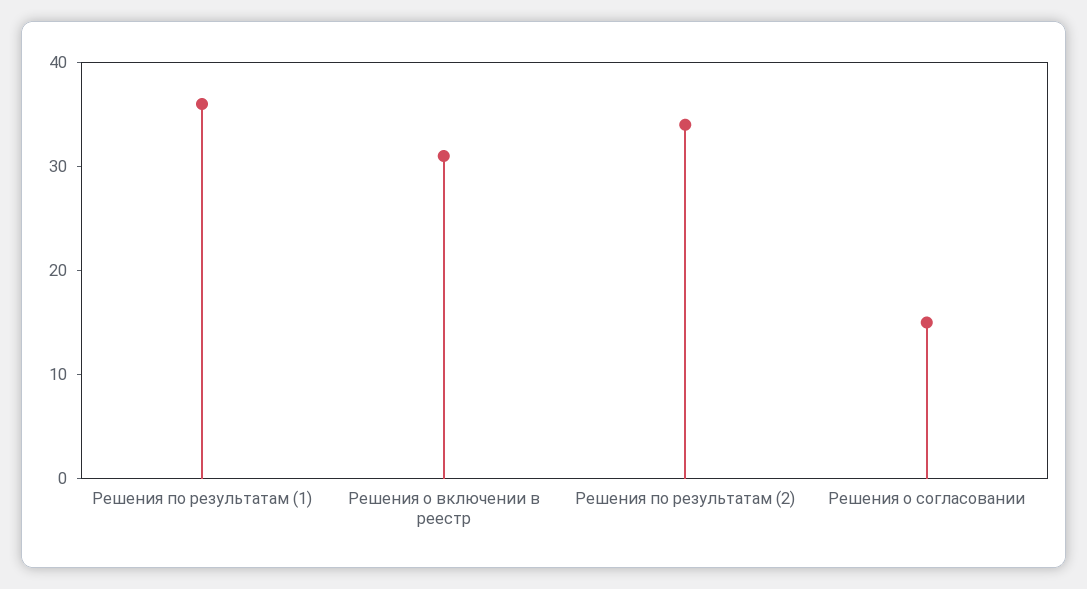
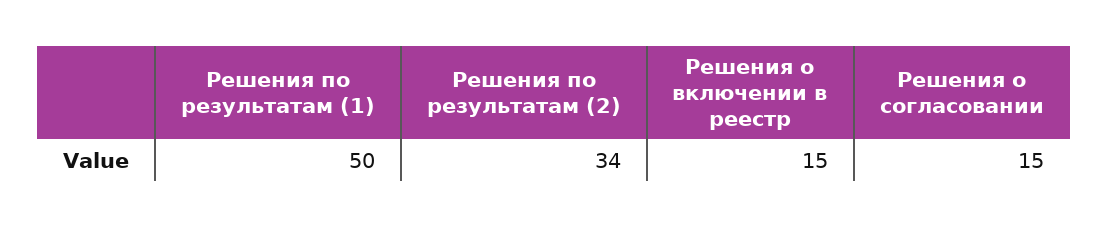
Решения по результатам (1): 36 -> 50
Решения о включении в реестр: 31 -> 15

